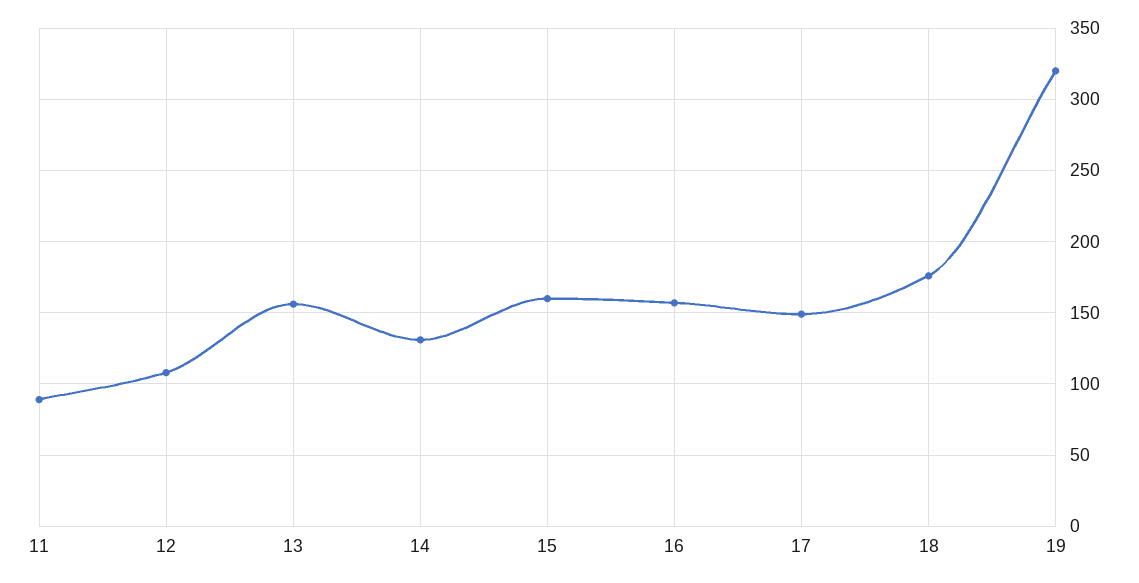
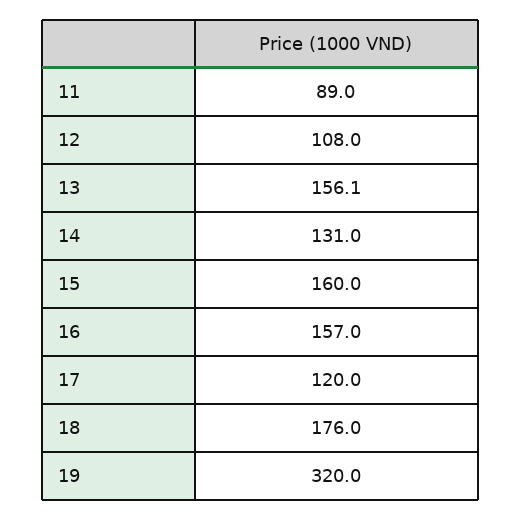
17: 150 -> 120

